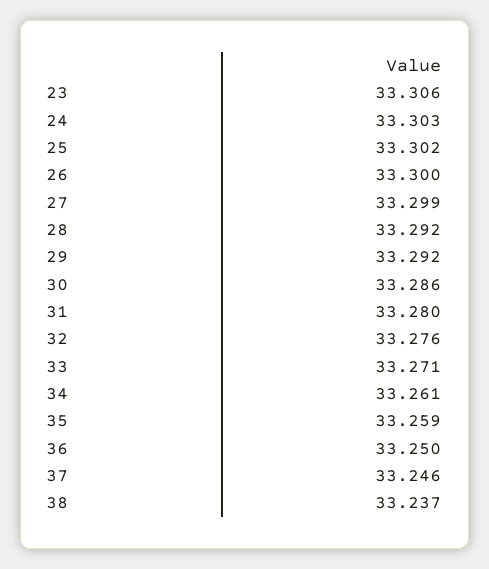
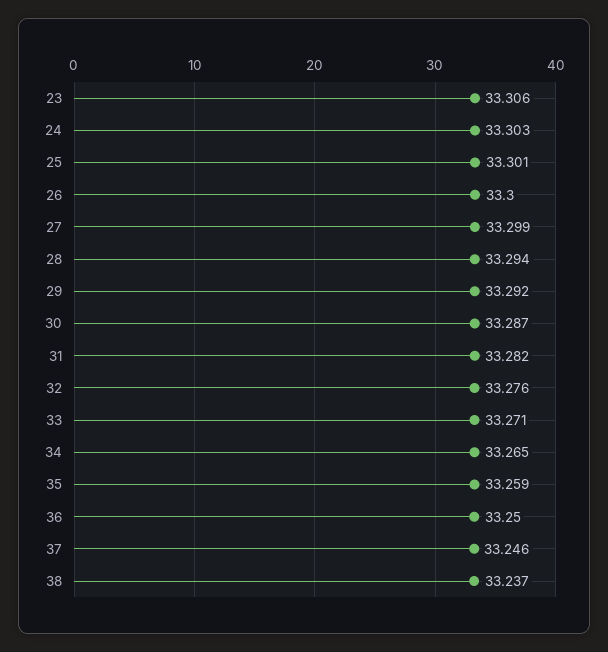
25: 33.302 -> 33.301
28: 33.292 -> 33.294
30: 33.286 -> 33.287
31: 33.28 -> 33.282
34: 33.261 -> 33.265

